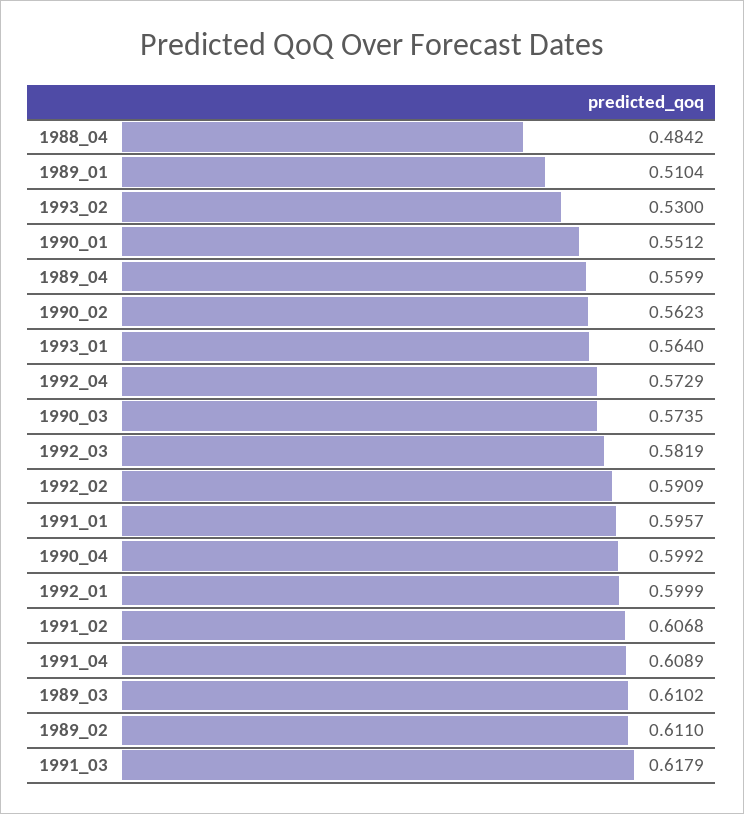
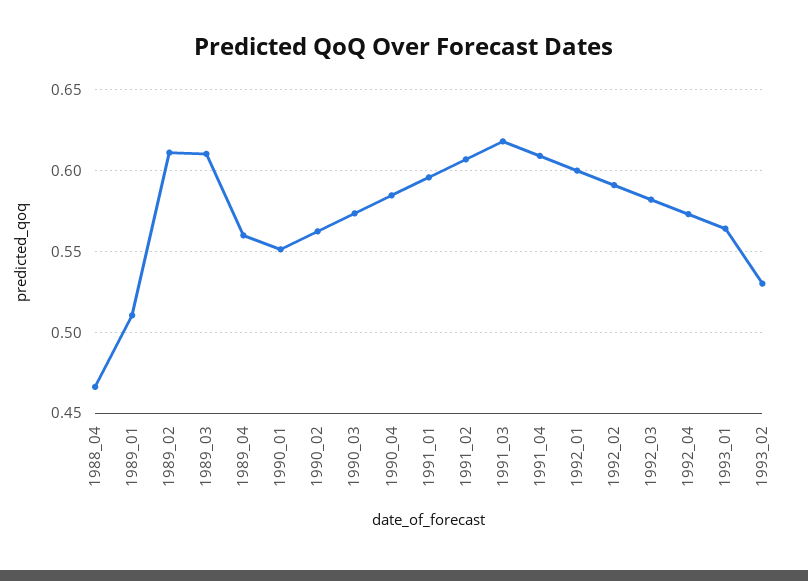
1988_04: 0.4842 -> 0.465
1990_04: 0.5992 -> 0.585

